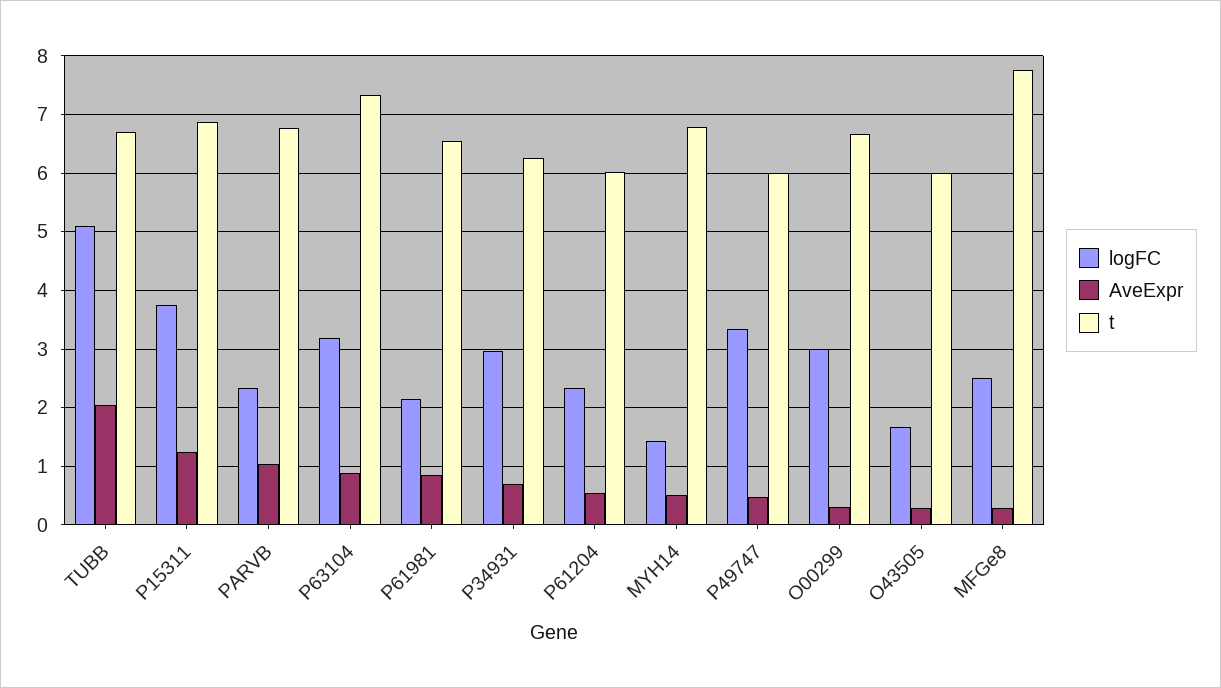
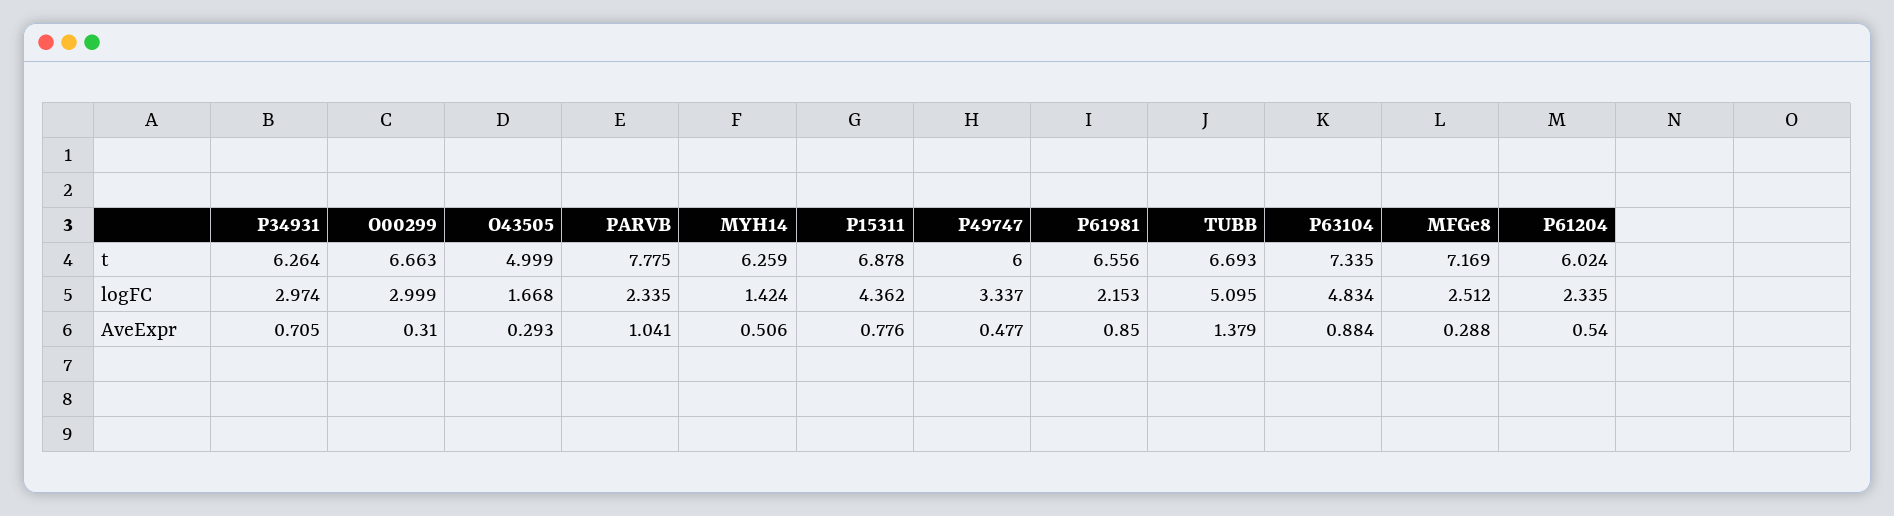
AveExpr, TUBB: 2 -> 1.379
logFC, P15311: 3.8 -> 4.362
AveExpr, P15311: 1.2 -> 0.776
t, PARVB: 6.8 -> 7.775
logFC, P63104: 3.2 -> 4.834
t, MYH14: 6.8 -> 6.259
t, O43505: 6 -> 4.999
t, MFGe8: 7.8 -> 7.169

